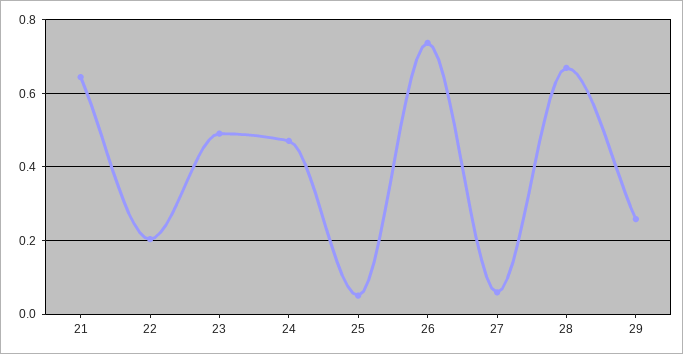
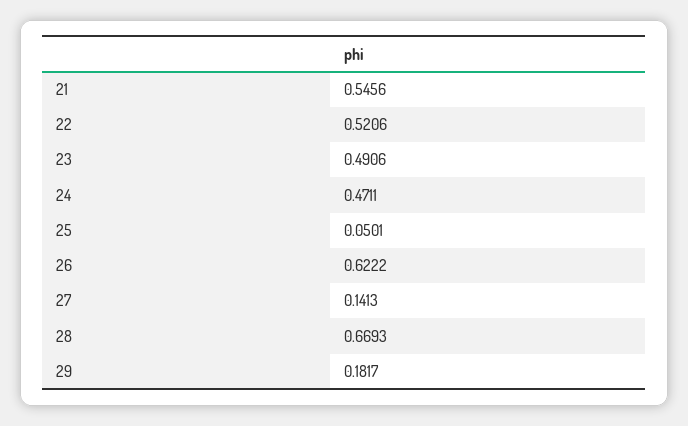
21: 0.64 -> 0.5456
22: 0.2 -> 0.5206
26: 0.74 -> 0.6222
27: 0.06 -> 0.1413
29: 0.26 -> 0.1817

